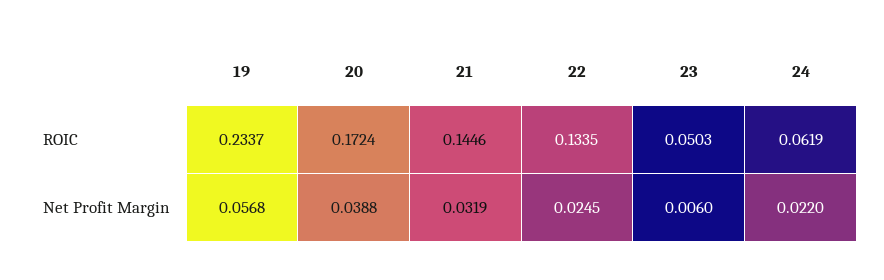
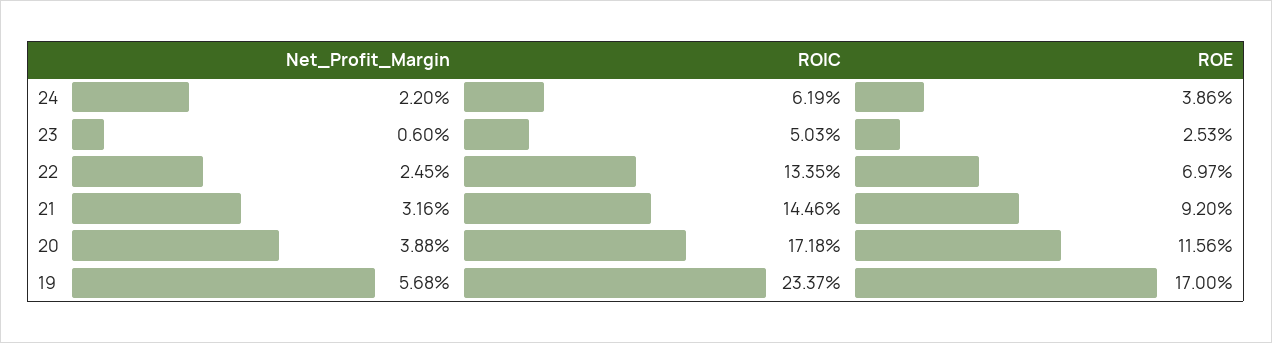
20, ROIC: 0.1724 -> 0.1718
21, Net Profit Margin: 0.0319 -> 0.0316
24, ROE: none -> 0.0386
23, ROE: none -> 0.0253
22, ROE: none -> 0.0697
21, ROE: none -> 0.092
20, ROE: none -> 0.1156
19, ROE: none -> 0.17

